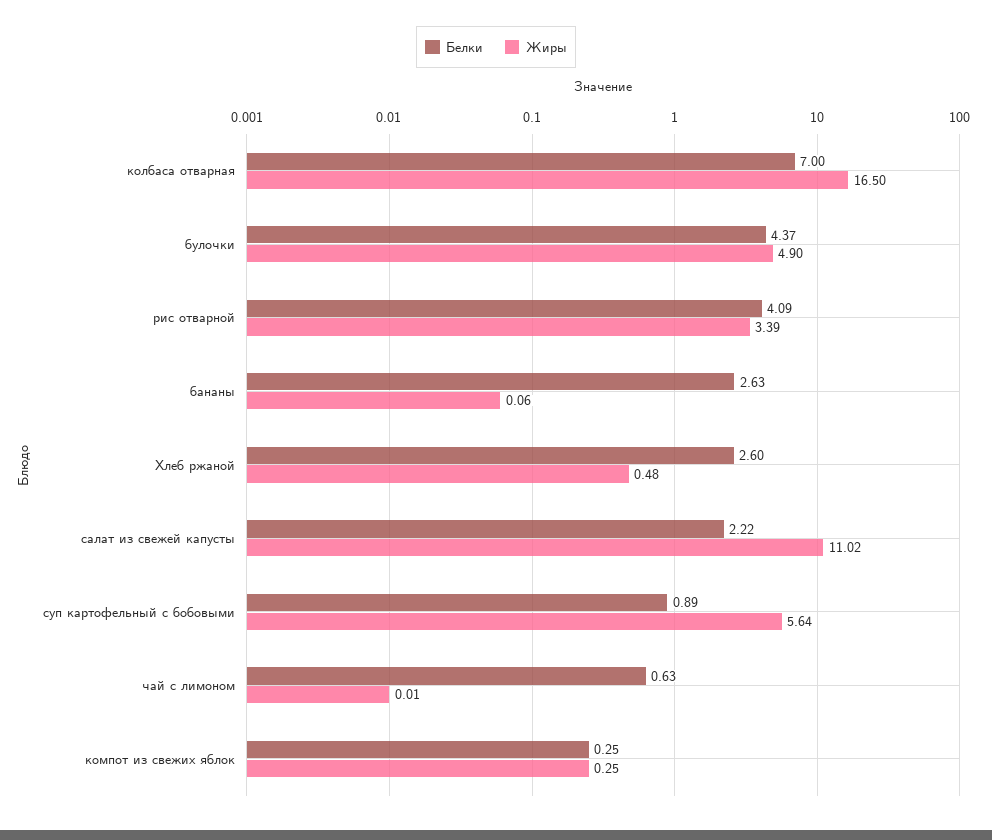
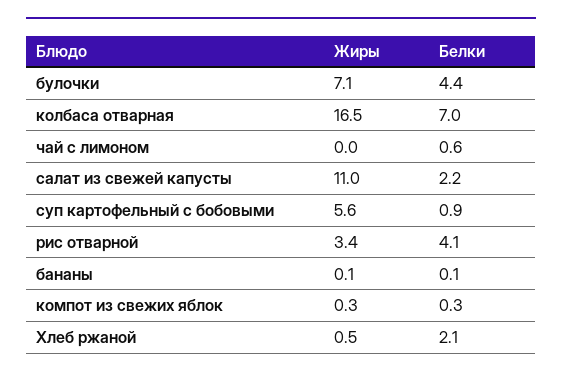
Жиры, булочки: 4.9 -> 7.1
Белки, бананы: 2.63 -> 0.1
Белки, Хлеб ржаной: 2.6 -> 2.1

